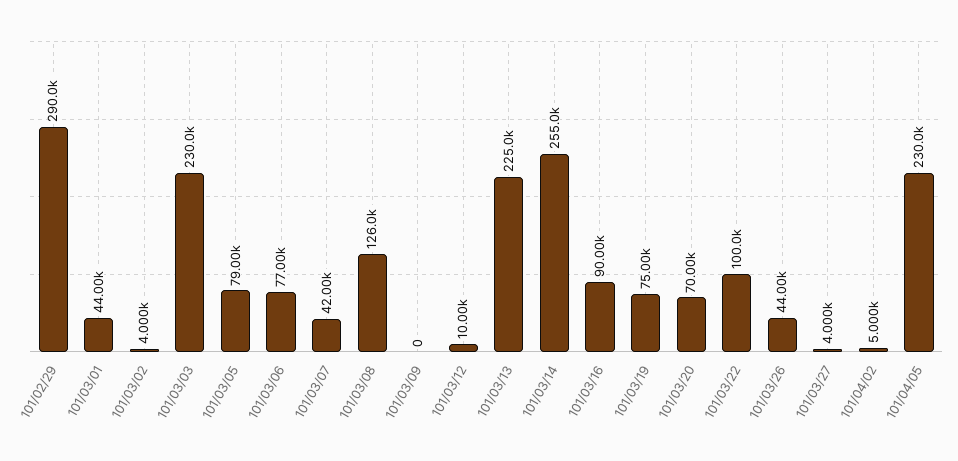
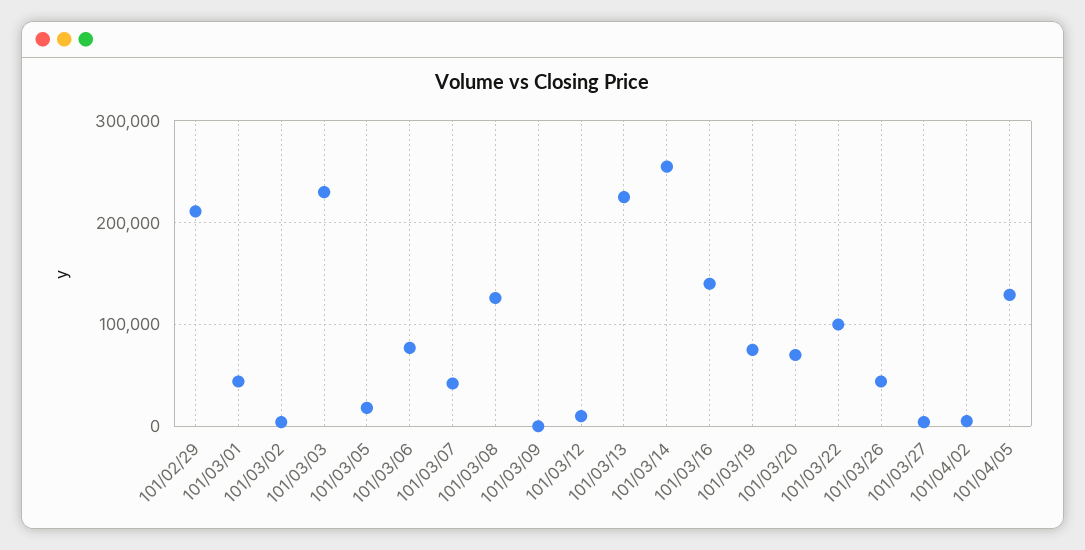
101/02/29: 290000 -> 210000
101/03/05: 79000 -> 20000
101/03/16: 90000 -> 140000
101/04/05: 230000 -> 130000

